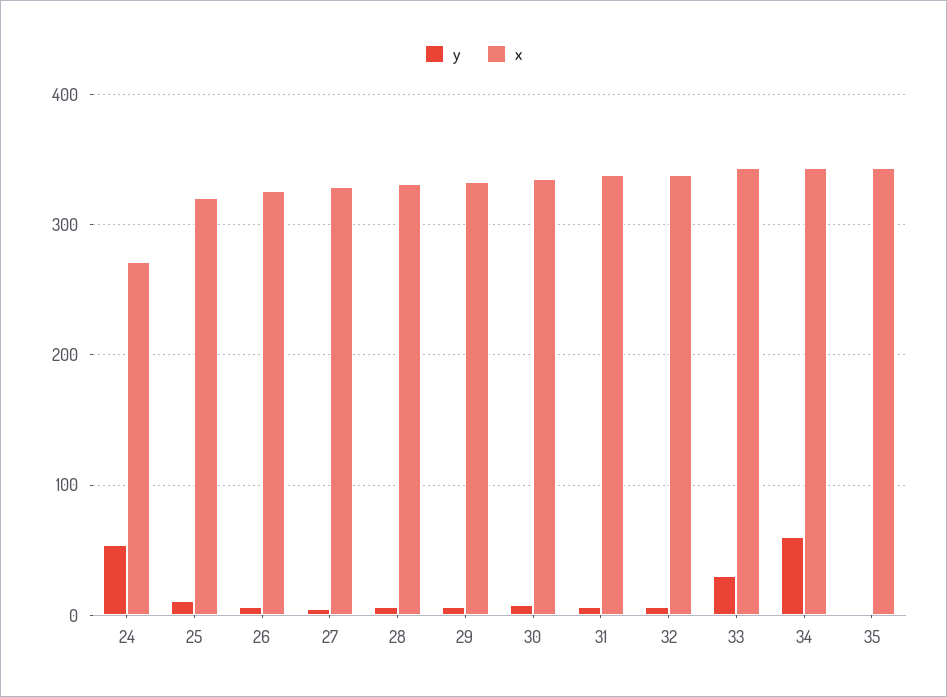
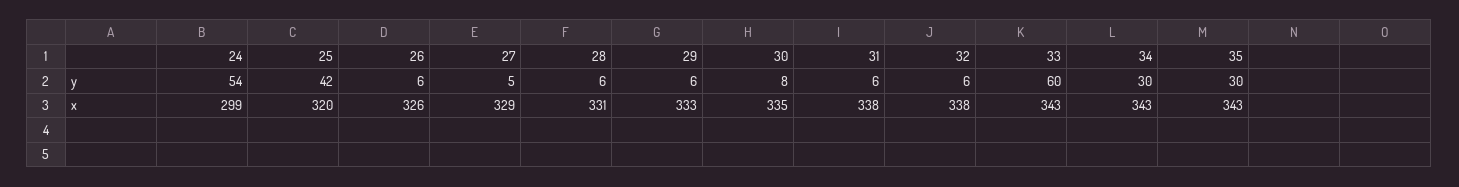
x, 24: 270 -> 299
y, 25: 10 -> 42
y, 33: 30 -> 60
y, 34: 60 -> 30
y, 35: 0 -> 30

